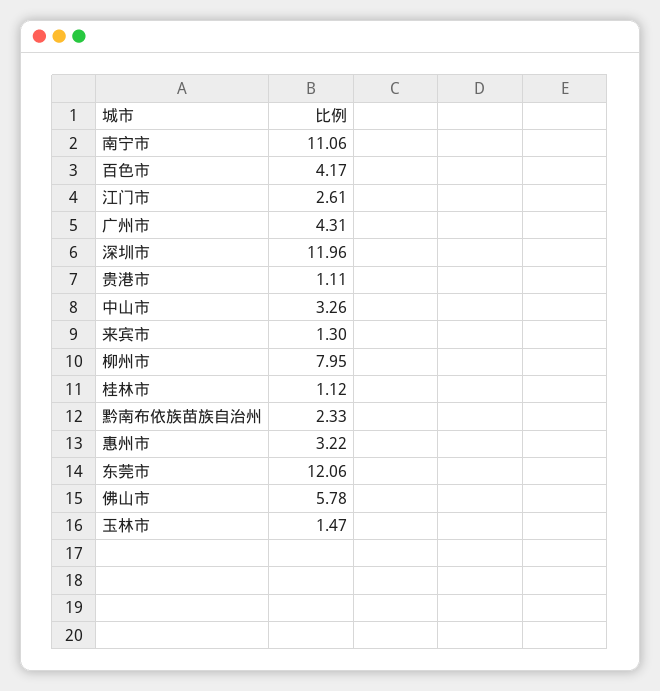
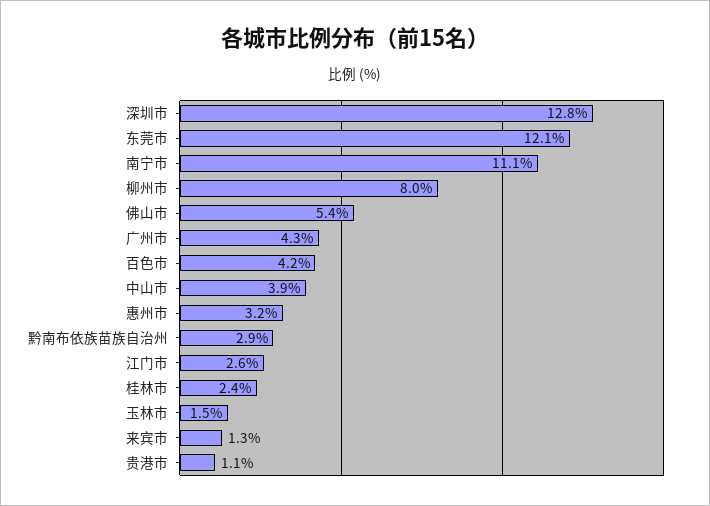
深圳市: 11.96 -> 12.8
中山市: 3.26 -> 3.9
桂林市: 1.12 -> 2.4
黔南布依族苗族自治州: 2.33 -> 2.9
佛山市: 5.78 -> 5.4

